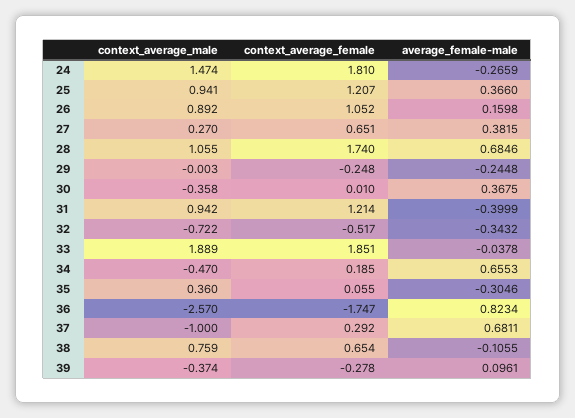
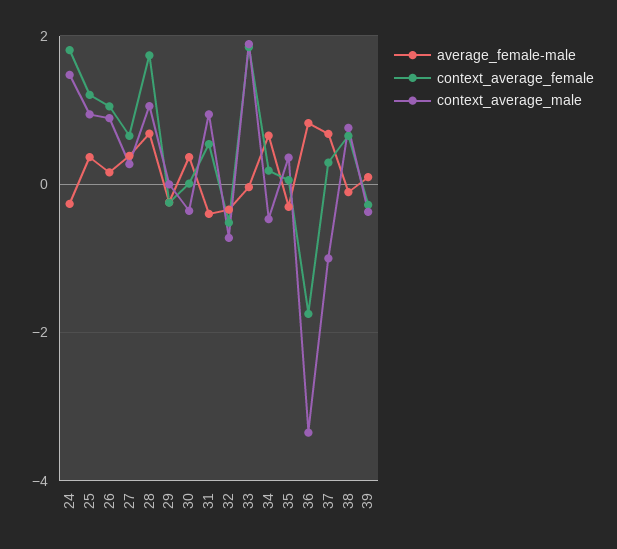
context_average_female, 31: 1.214 -> 0.6
context_average_male, 36: -2.57 -> -3.4

